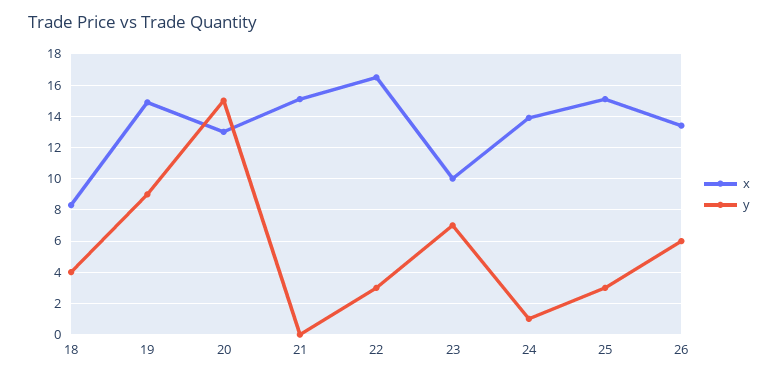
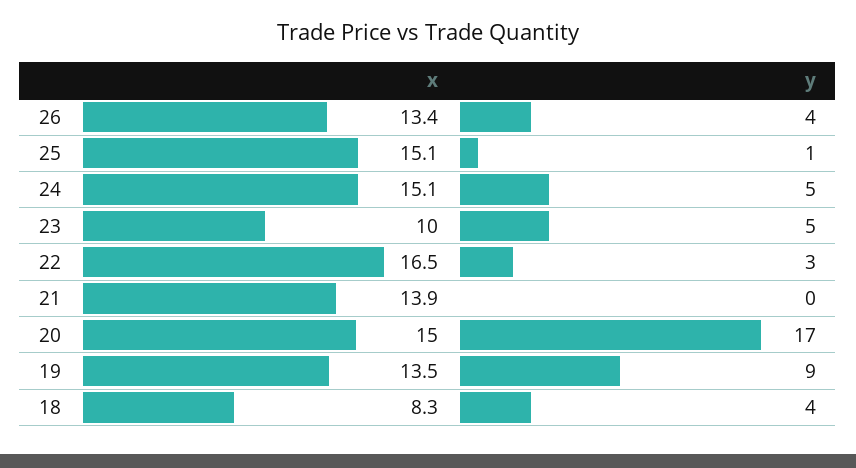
x, 19: 15 -> 13.5
x, 20: 13 -> 15
y, 20: 15 -> 17
x, 21: 15 -> 13.9
y, 23: 7 -> 5
x, 24: 14 -> 15.1
y, 24: 1 -> 5
y, 25: 3 -> 1
y, 26: 6 -> 4

